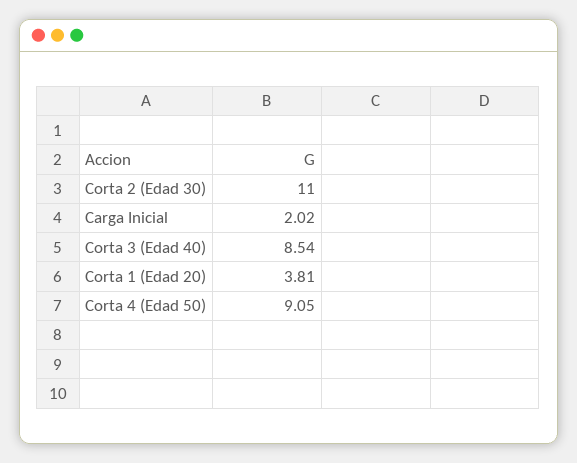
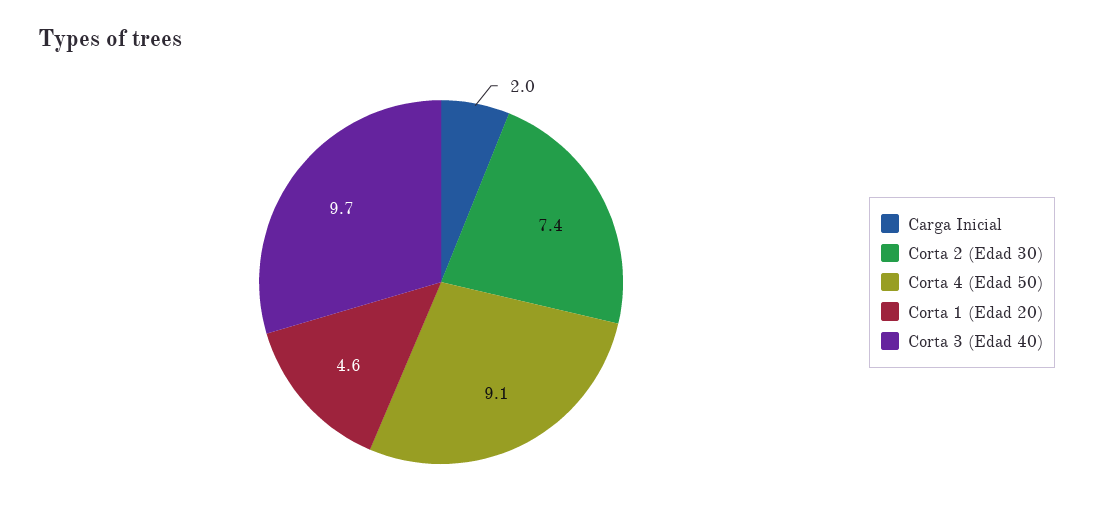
Corta 2 (Edad 30): 11 -> 7.4
Corta 3 (Edad 40): 8.54 -> 9.7
Corta 1 (Edad 20): 3.81 -> 4.6

